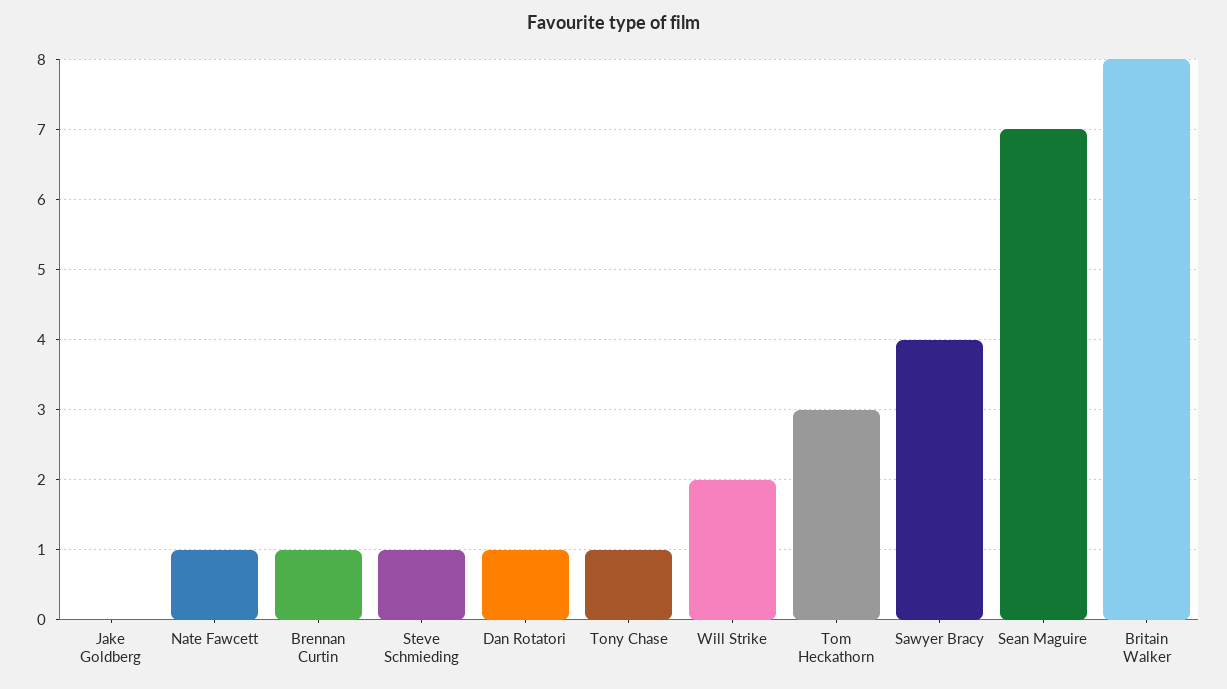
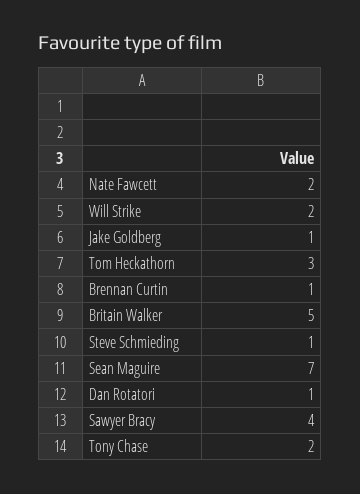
Jake Goldberg: 0 -> 1
Nate Fawcett: 1 -> 2
Tony Chase: 1 -> 2
Britain Walker: 8 -> 5

